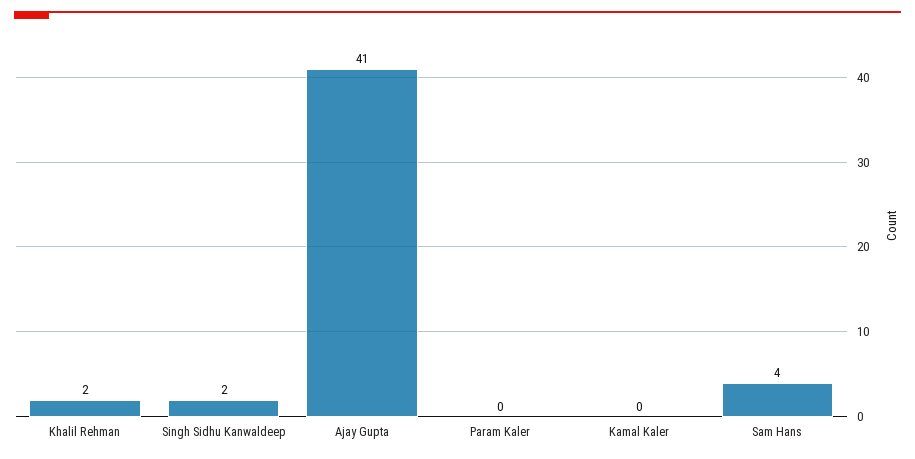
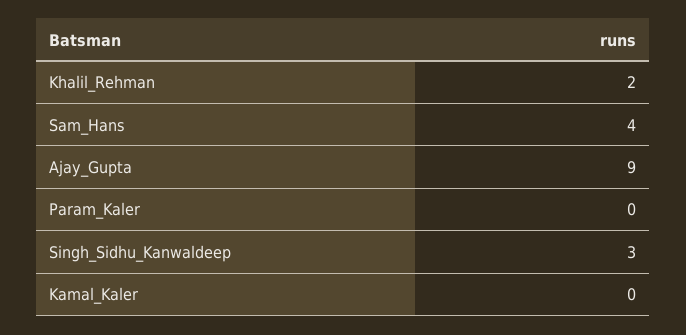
Singh Sidhu Kanwaldeep: 2 -> 3
Ajay Gupta: 41 -> 9

